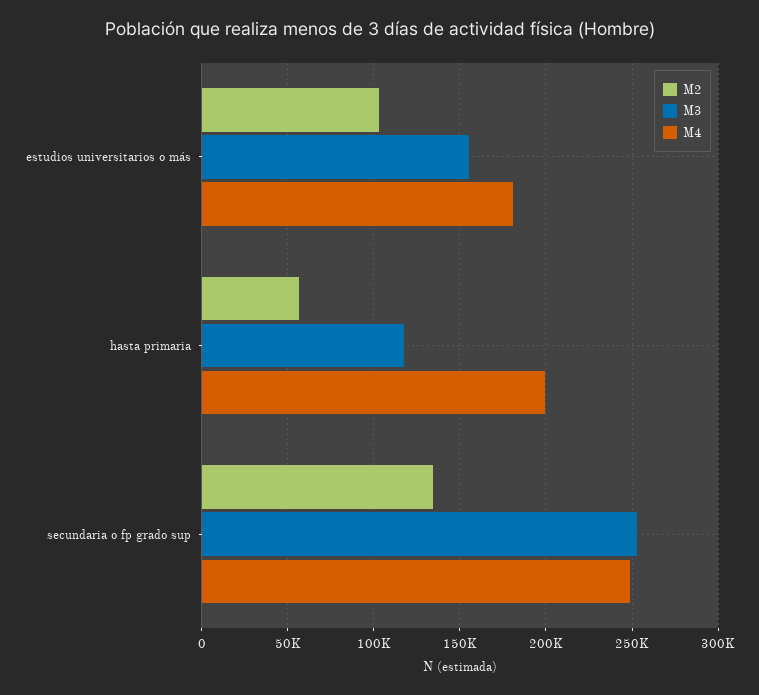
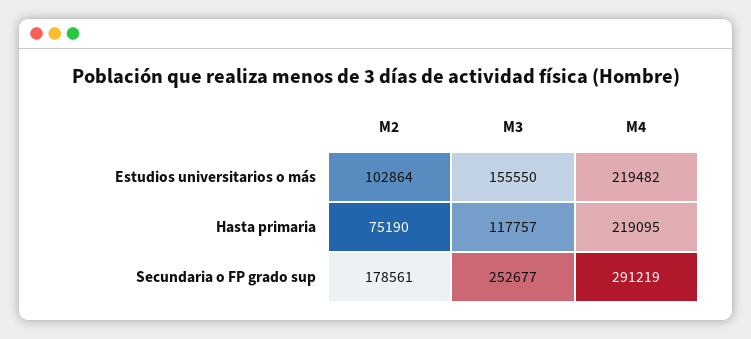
M4, estudios universitarios o más: 180000 -> 219482
M2, hasta primaria: 55000 -> 75190
M4, hasta primaria: 200000 -> 219095
M2, secundaria o fp grado sup: 135000 -> 178561
M4, secundaria o fp grado sup: 250000 -> 291219

